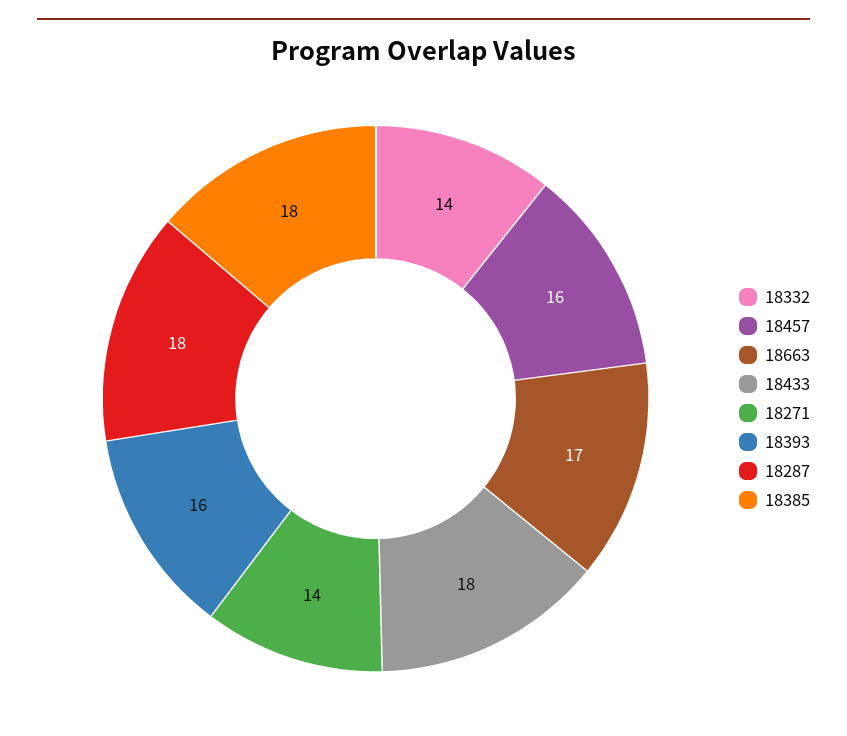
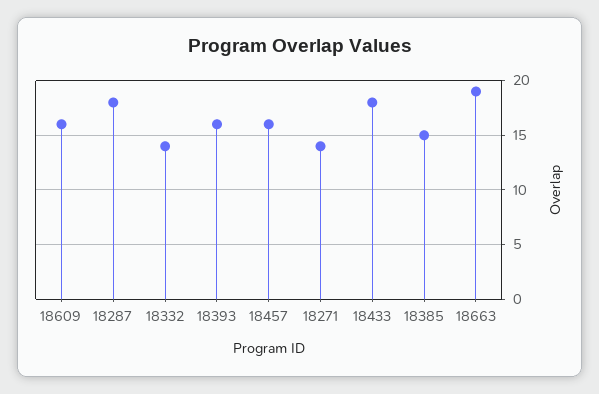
18663: 17 -> 19
18385: 18 -> 15
18609: none -> 16

